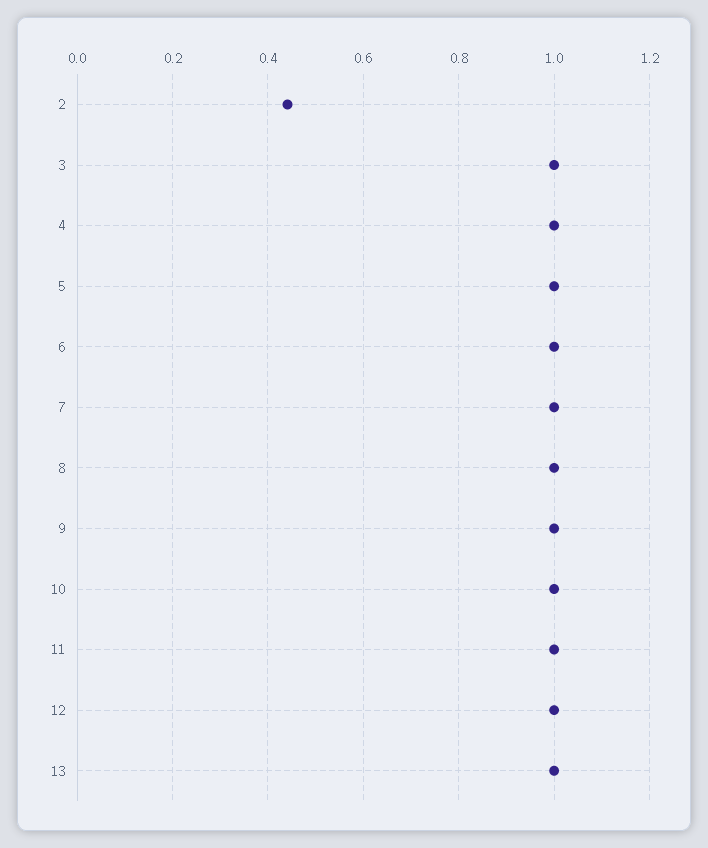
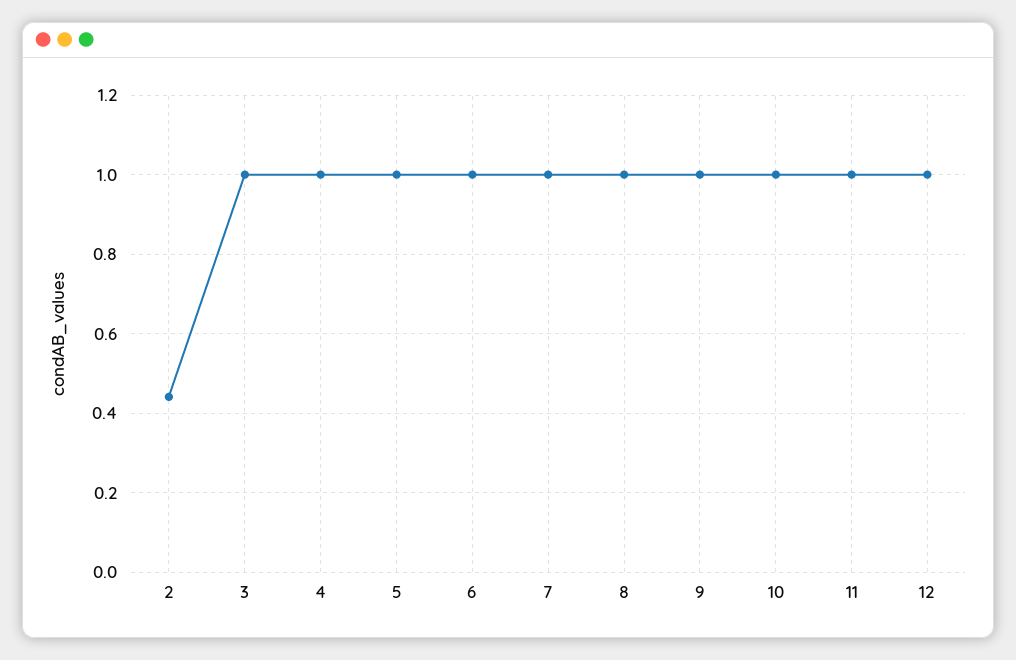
13: 1 -> none

